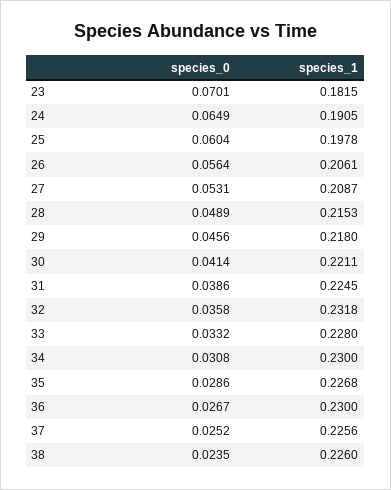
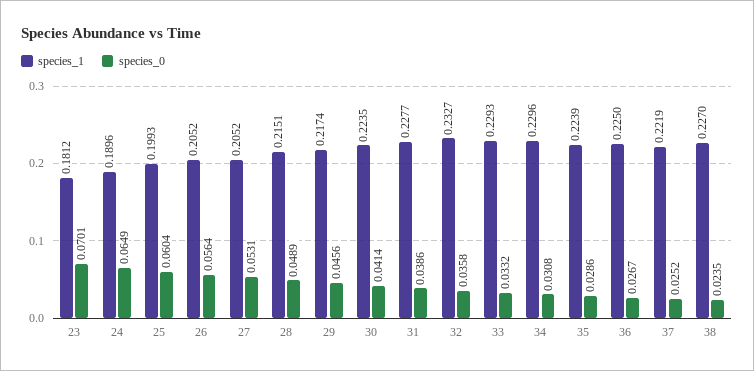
species_1, 23: 0.1815 -> 0.1812
species_1, 24: 0.1905 -> 0.1896
species_1, 25: 0.1978 -> 0.1993
species_1, 26: 0.2061 -> 0.2052
species_1, 27: 0.2087 -> 0.2052
species_1, 28: 0.2153 -> 0.2151
species_1, 29: 0.218 -> 0.2174
species_1, 30: 0.2211 -> 0.2235
species_1, 31: 0.2245 -> 0.2277
species_1, 32: 0.2318 -> 0.2327
species_1, 33: 0.228 -> 0.2293
species_1, 34: 0.23 -> 0.2296
species_1, 35: 0.2268 -> 0.2239
species_1, 36: 0.23 -> 0.225
species_1, 37: 0.2256 -> 0.2219
species_1, 38: 0.226 -> 0.227

